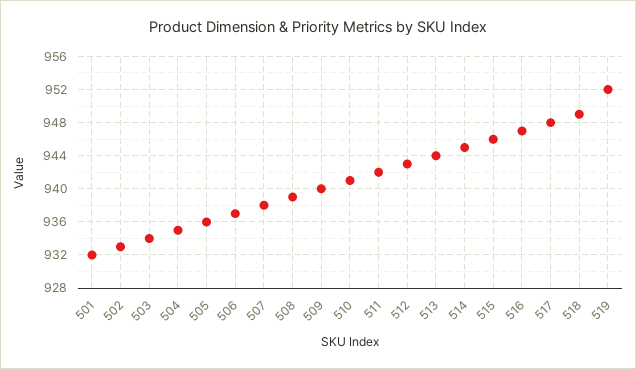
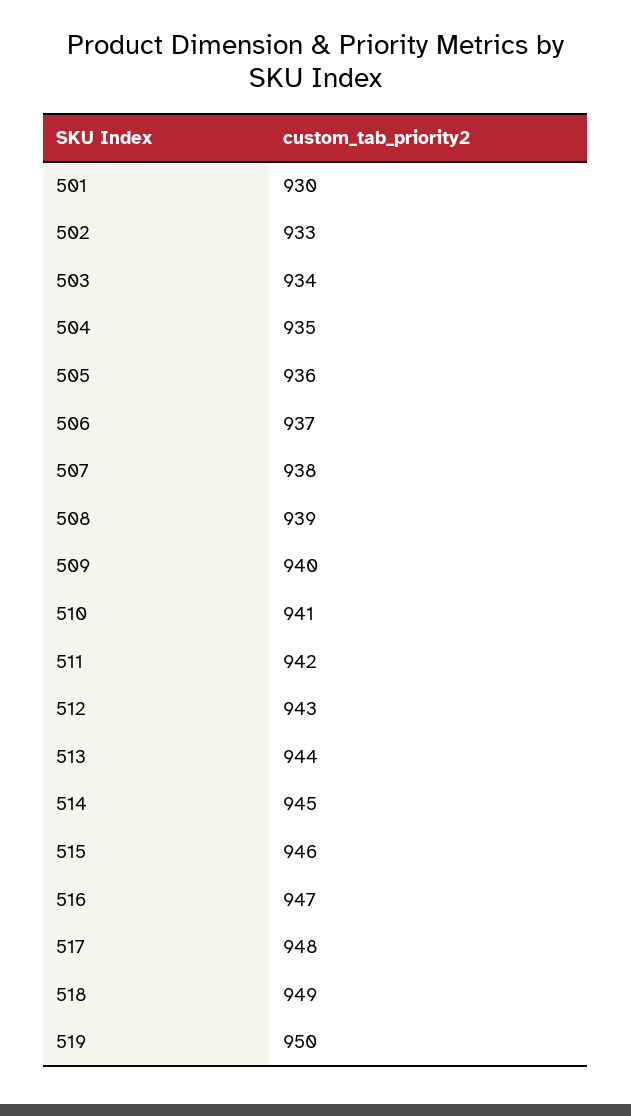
501: 932 -> 930
519: 952 -> 950

